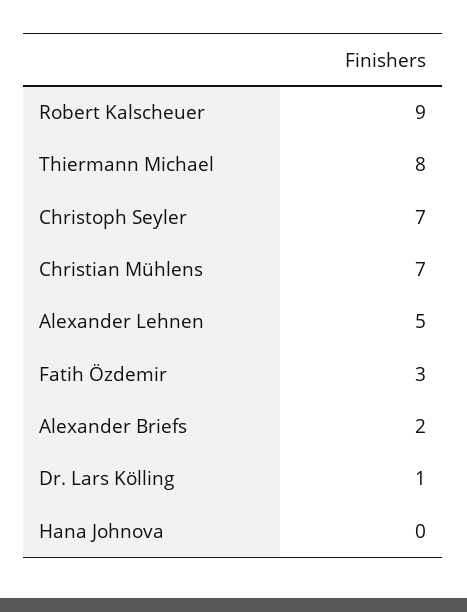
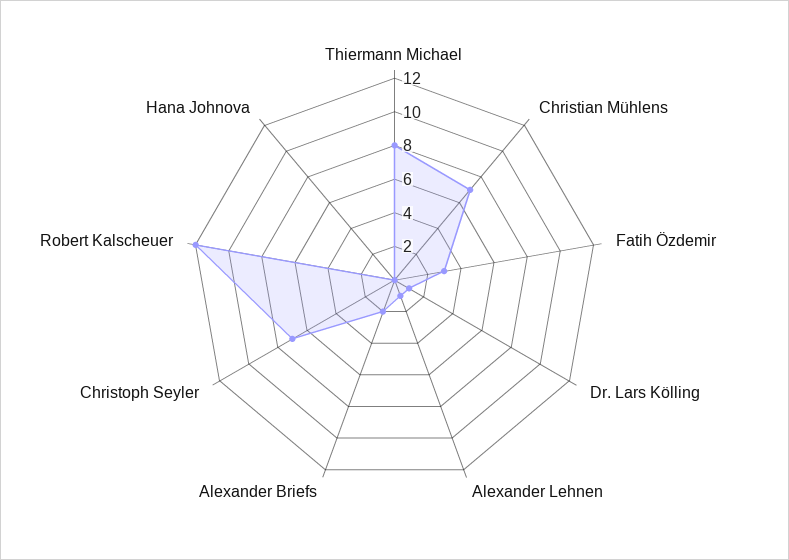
Robert Kalscheuer: 9 -> 12
Alexander Lehnen: 5 -> 1

